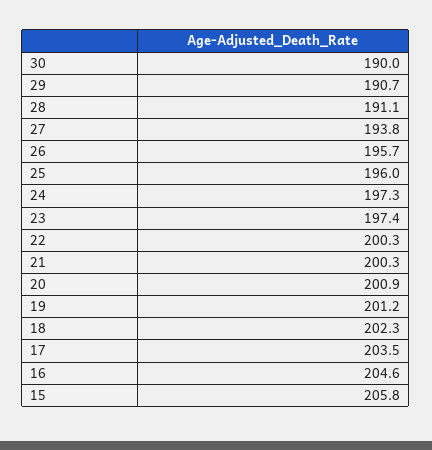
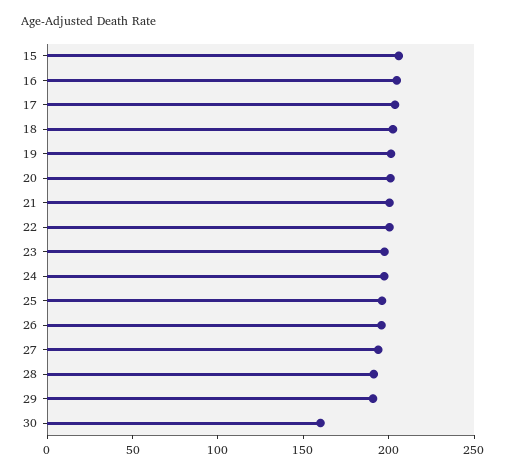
30: 190 -> 160

